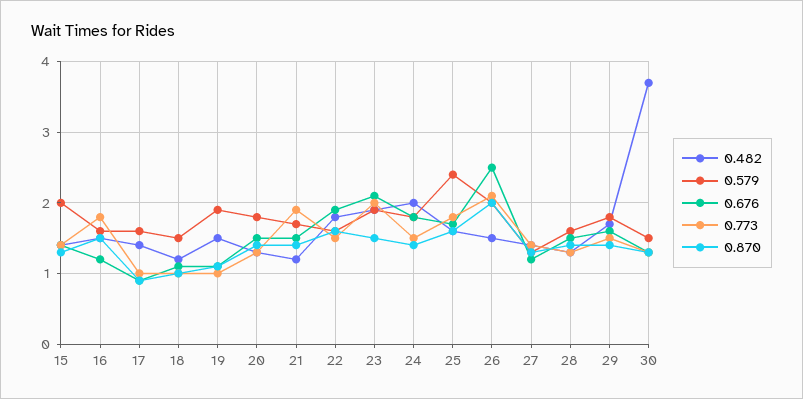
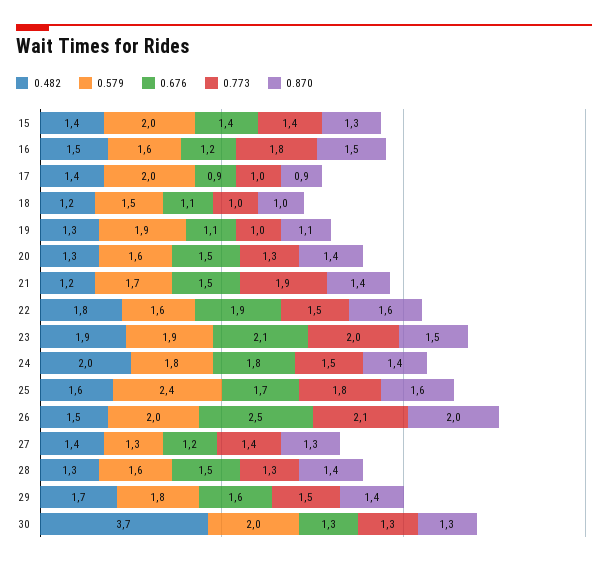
0.579, 17: 1.6 -> 2
0.482, 19: 1.5 -> 1.3
0.579, 20: 1.8 -> 1.6
0.579, 30: 1.5 -> 2

